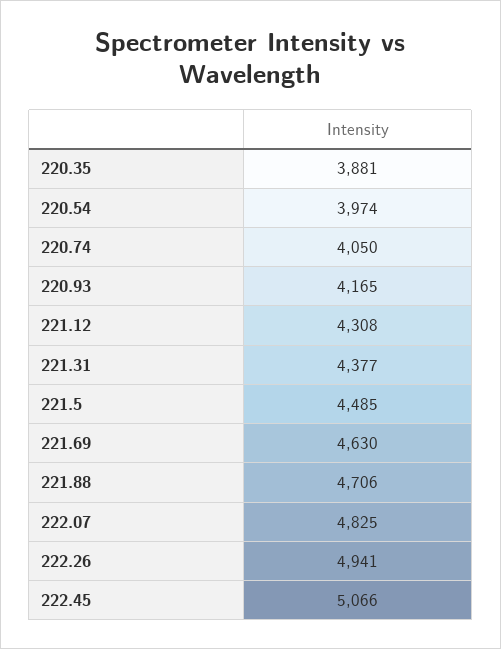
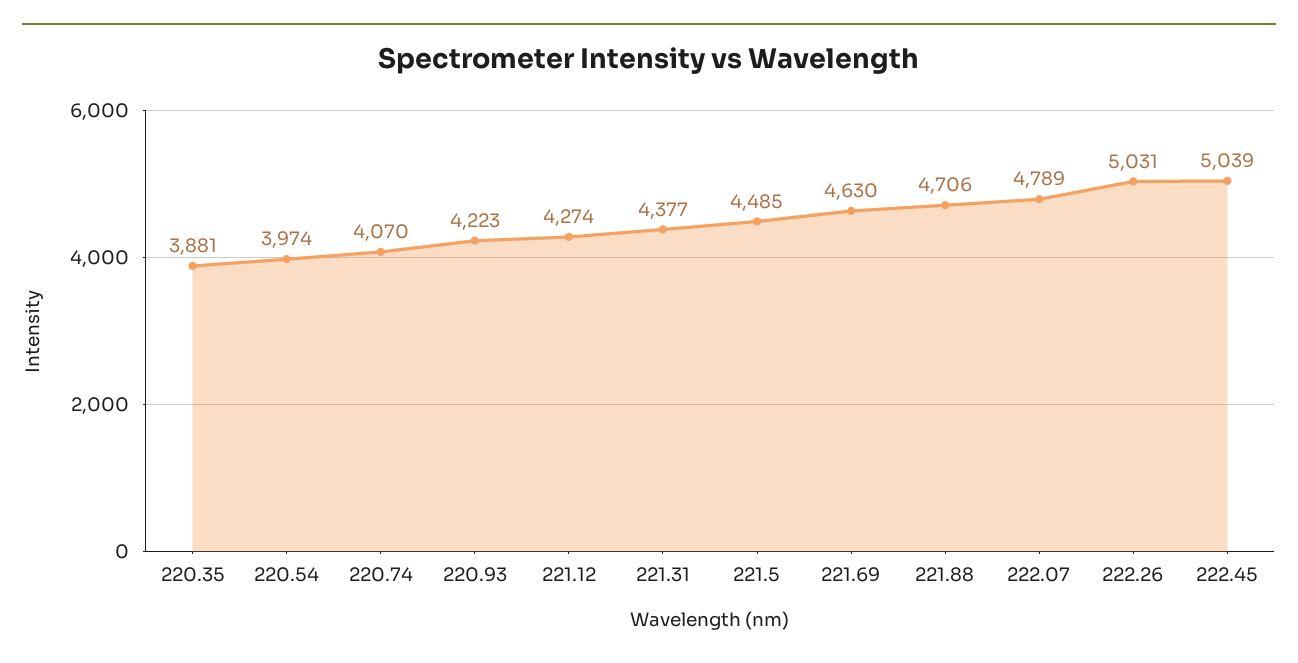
220.74: 4050 -> 4070
220.93: 4165 -> 4223
221.12: 4308 -> 4274
222.07: 4825 -> 4789
222.26: 4941 -> 5031
222.45: 5066 -> 5039

